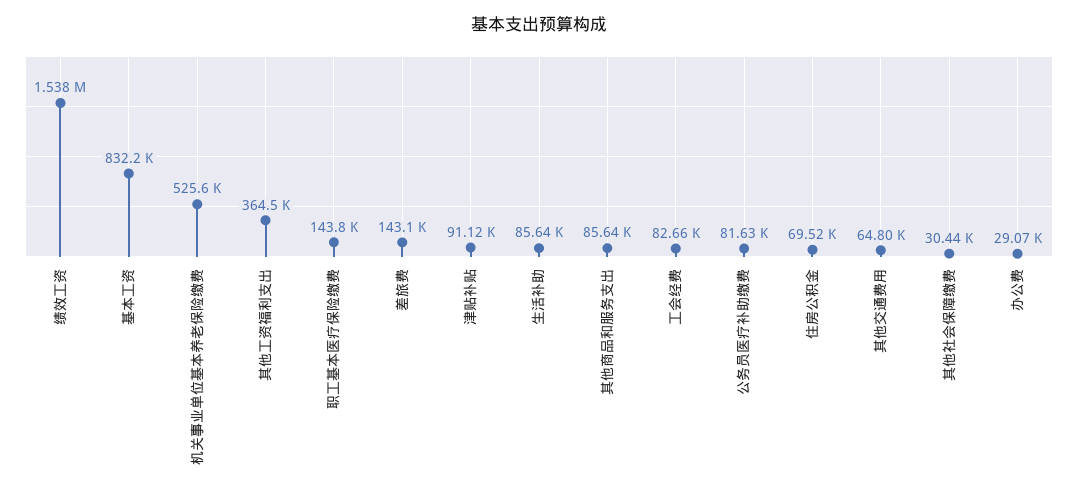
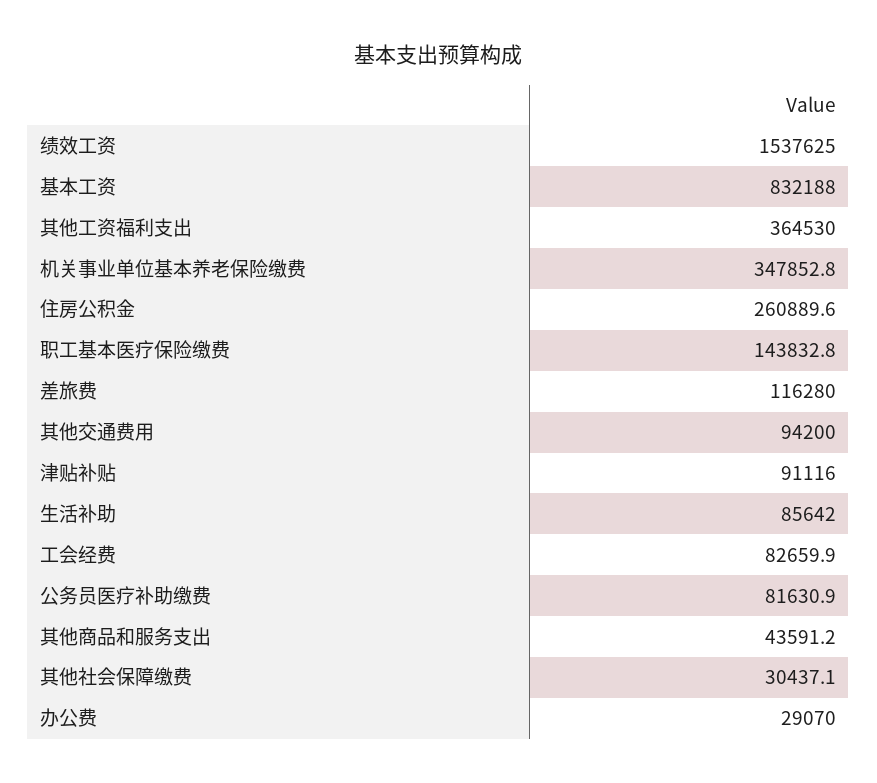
机关事业单位基本养老保险缴费: 525600 -> 347852.8
差旅费: 143100 -> 116280
其他商品和服务支出: 85640 -> 43591.2
住房公积金: 69520 -> 260889.6
其他交通费用: 64800 -> 94200

